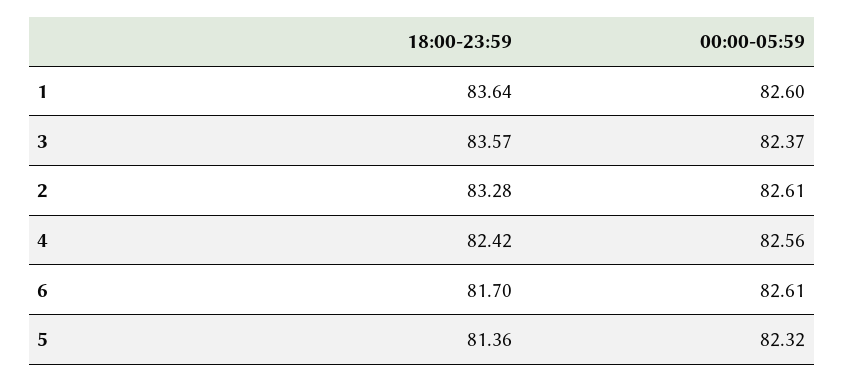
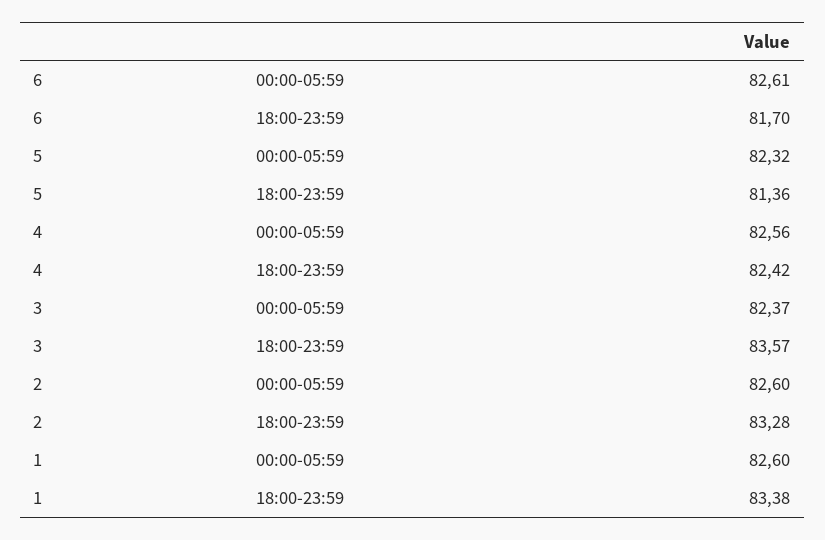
18:00-23:59, 1: 83.64 -> 83.38
00:00-05:59, 2: 82.61 -> 82.6

